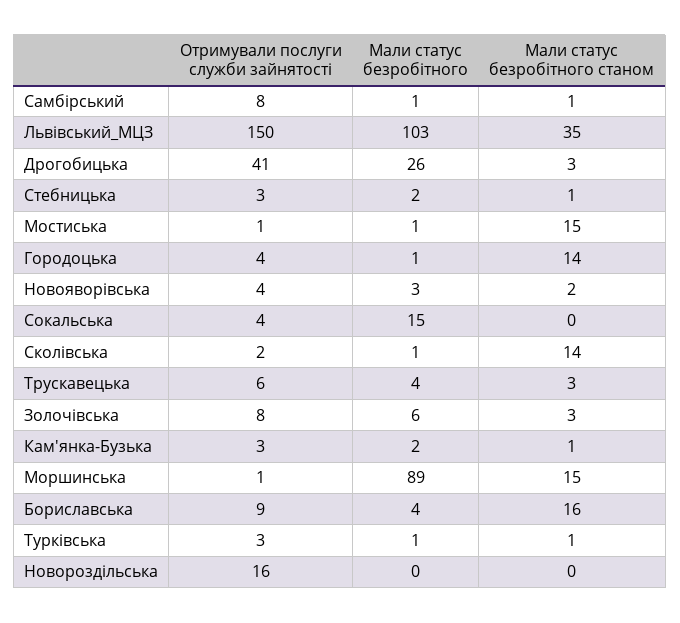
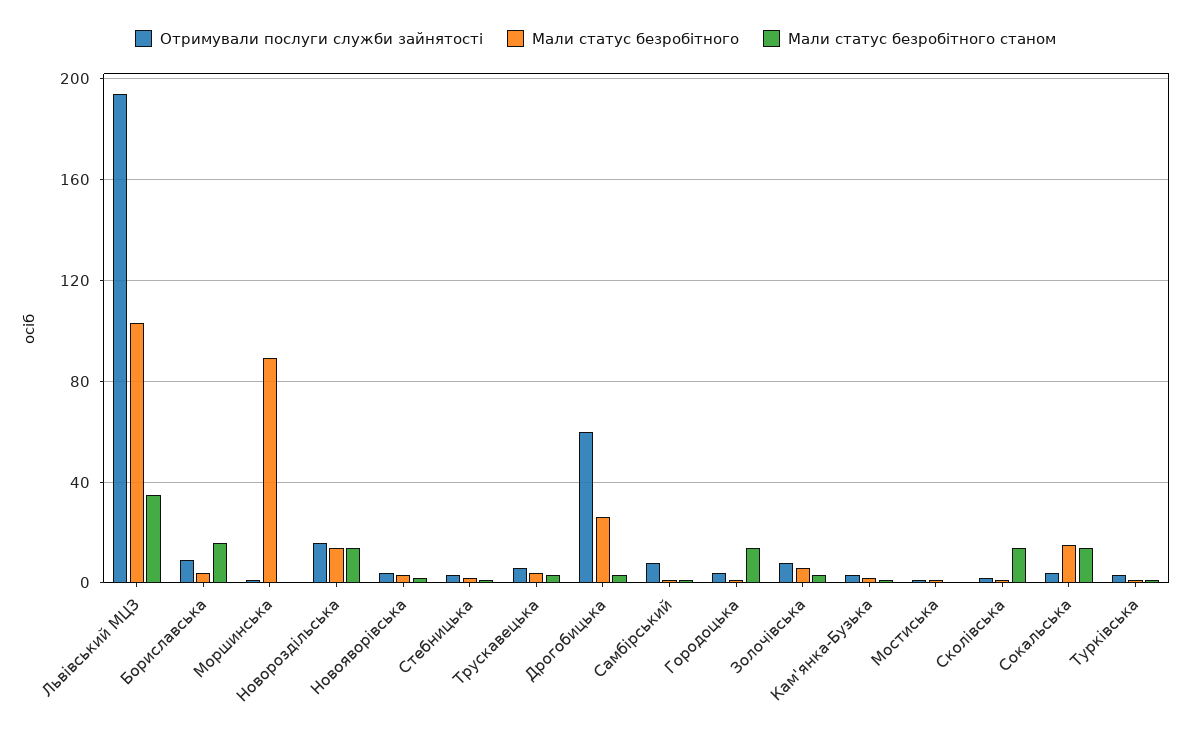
Отримували послуги служби зайнятості, Львівський_МЦЗ: 150 -> 195
Отримували послуги служби зайнятості, Дрогобицька: 41 -> 60
Мали статус безробітного станом, Мостиська: 15 -> 0
Мали статус безробітного станом, Сокальська: 0 -> 15
Мали статус безробітного станом, Моршинська: 15 -> 0
Мали статус безробітного, Новороздільська: 0 -> 15
Мали статус безробітного станом, Новороздільська: 0 -> 15

